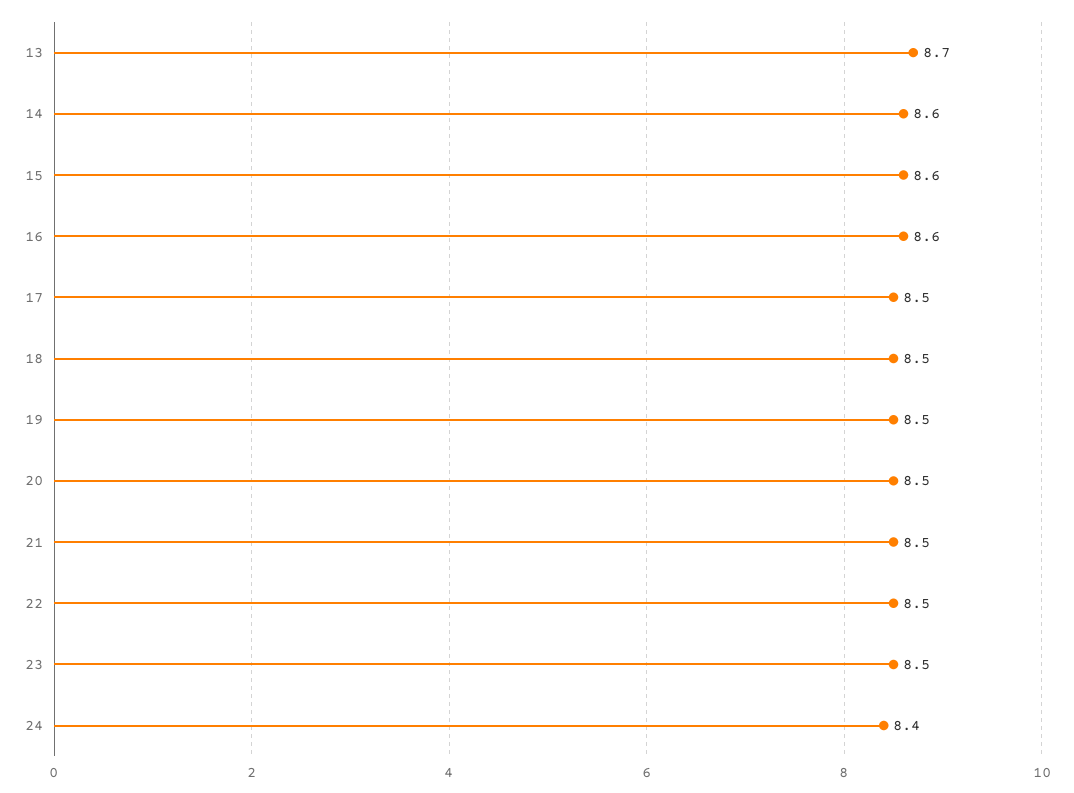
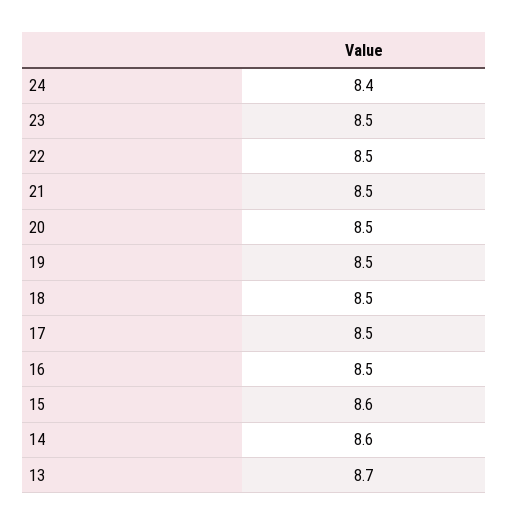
16: 8.6 -> 8.5

